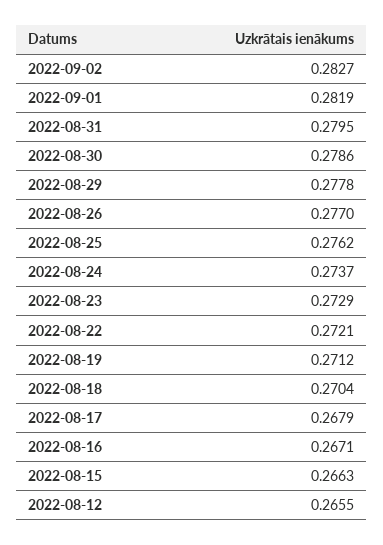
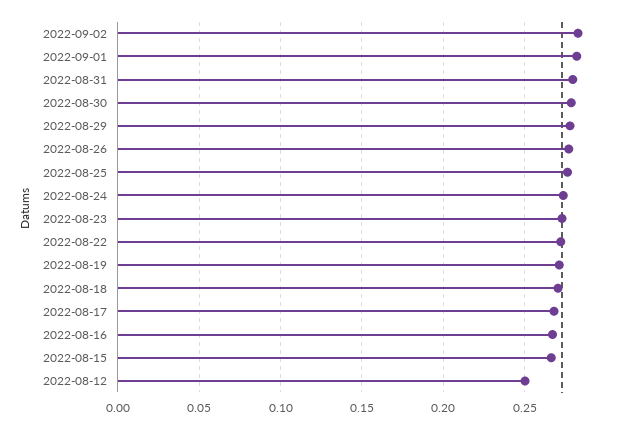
2022-08-12: 0.2655 -> 0.25

